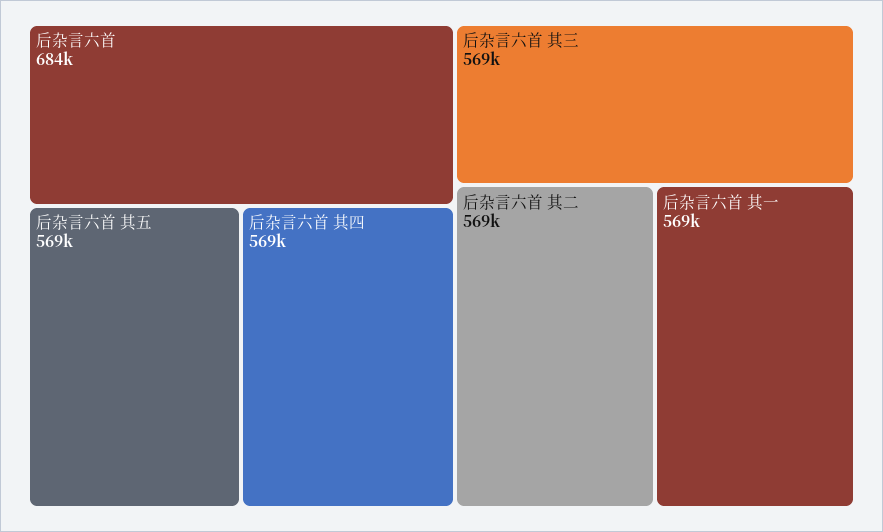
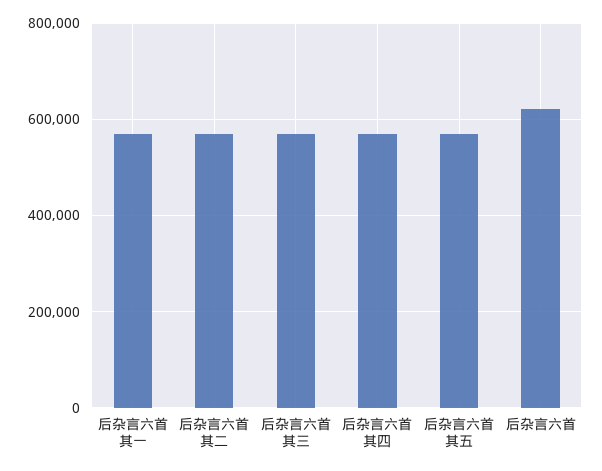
后杂言六首: 684000 -> 620000

